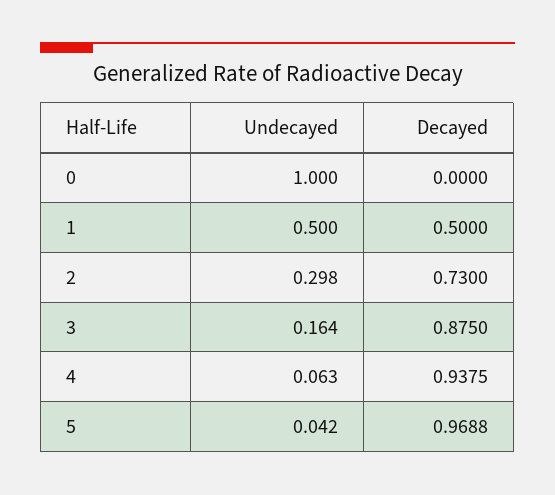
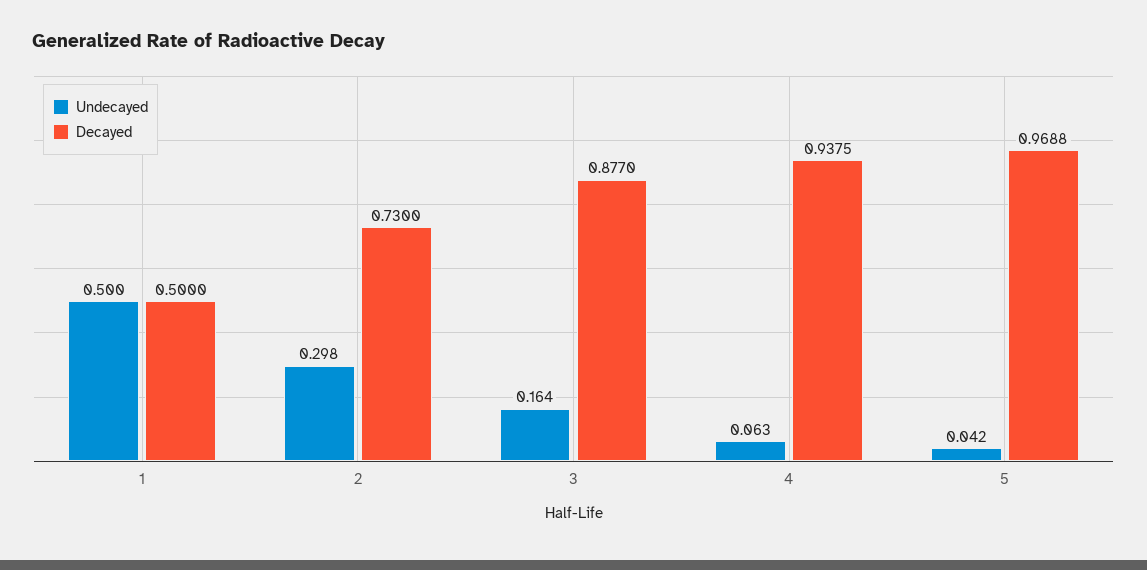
Undecayed, 0: 1 -> none
Decayed, 0: 0 -> none
Decayed, 3: 0.875 -> 0.877

